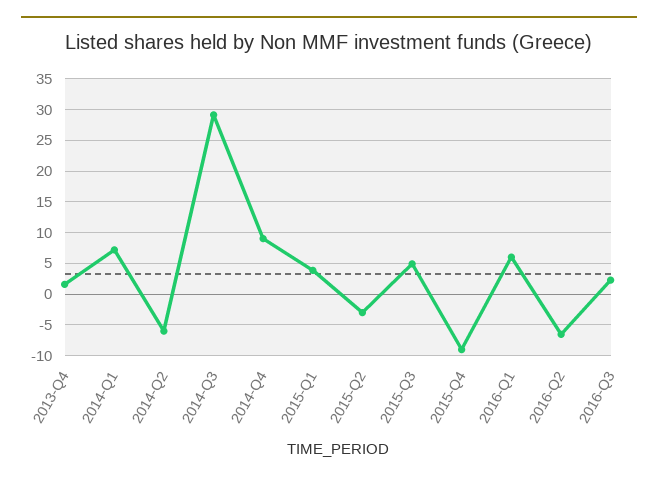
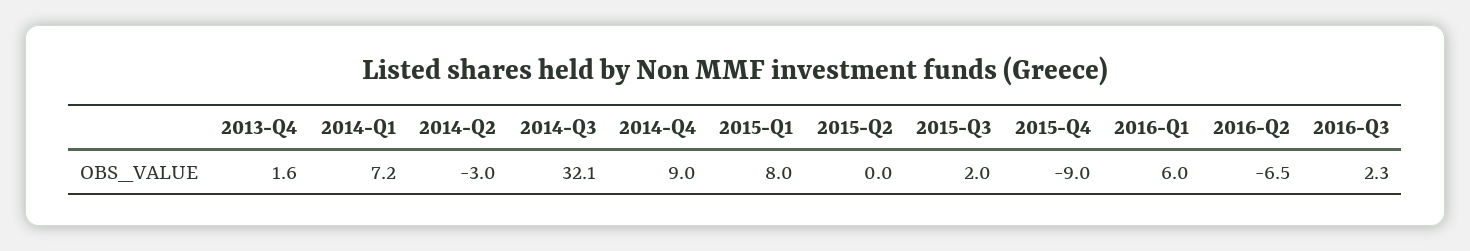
2014-Q2: -6 -> -3
2014-Q3: 29 -> 32.1
2015-Q1: 4 -> 8
2015-Q2: -3 -> 0
2015-Q3: 5 -> 2

